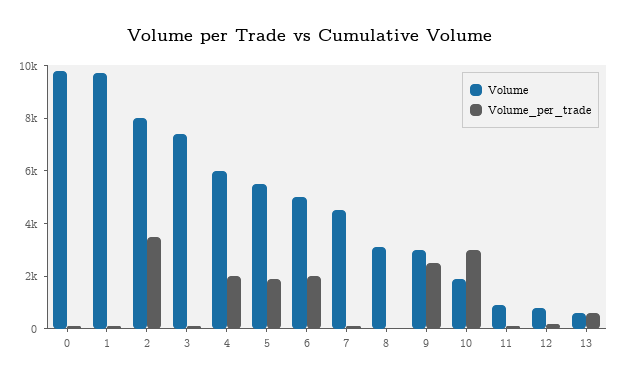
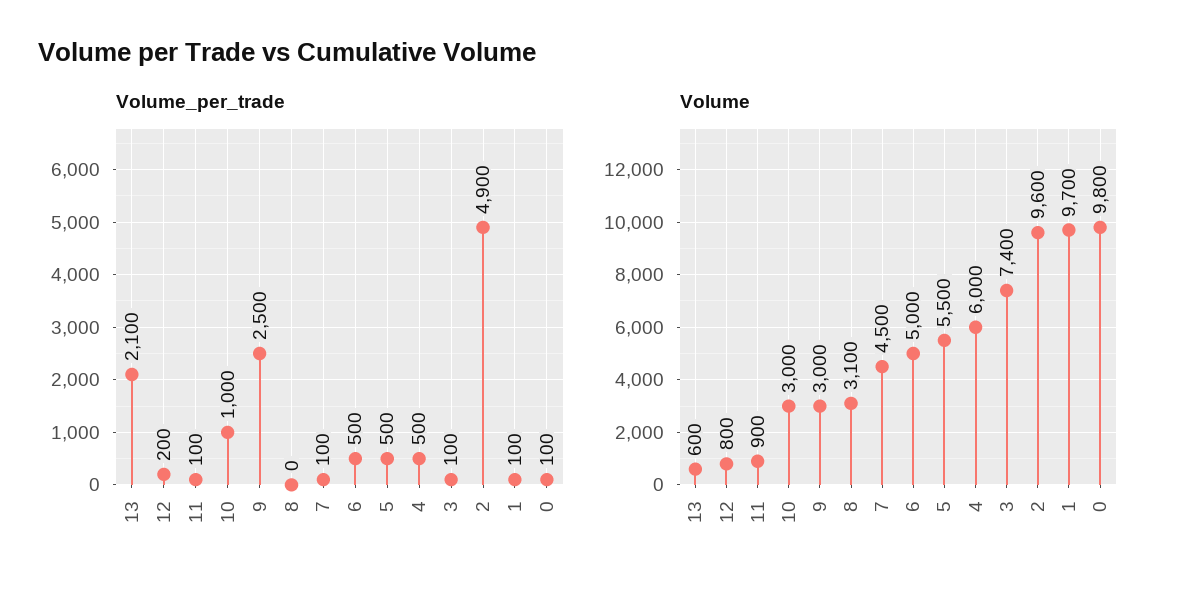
Volume, 2: 8000 -> 9600
Volume_per_trade, 2: 3500 -> 4900
Volume_per_trade, 4: 2000 -> 500
Volume_per_trade, 5: 2000 -> 500
Volume_per_trade, 6: 2000 -> 500
Volume, 10: 2000 -> 3000
Volume_per_trade, 10: 3000 -> 1000
Volume_per_trade, 13: 500 -> 2100

